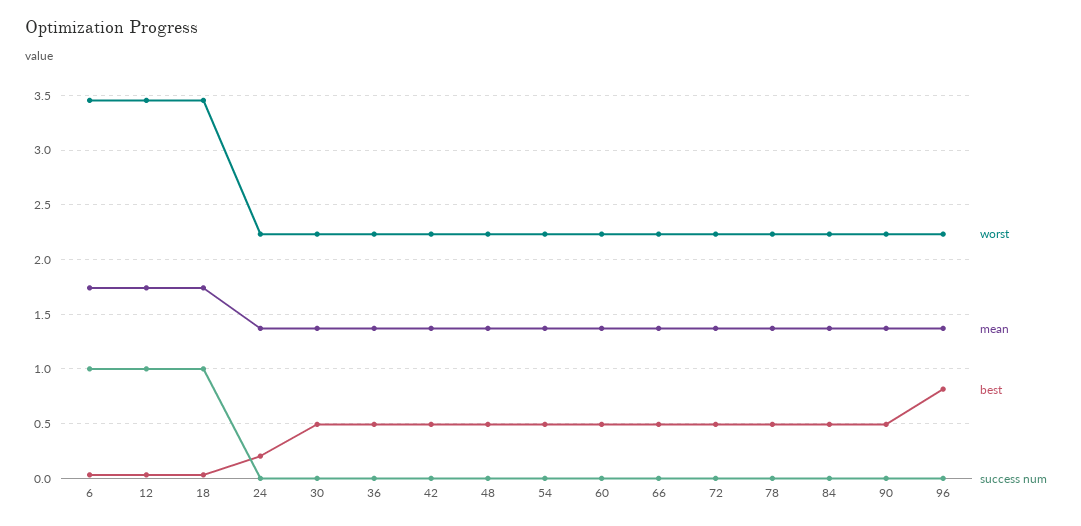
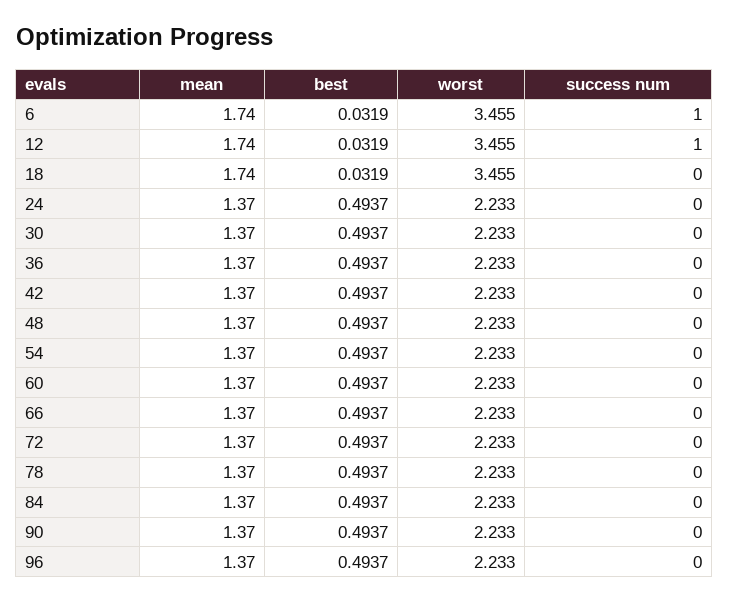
success num, 18: 1 -> 0
best, 24: 0.2 -> 0.4937
best, 96: 0.8 -> 0.4937

